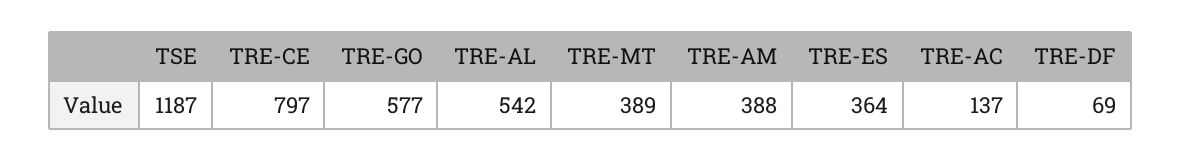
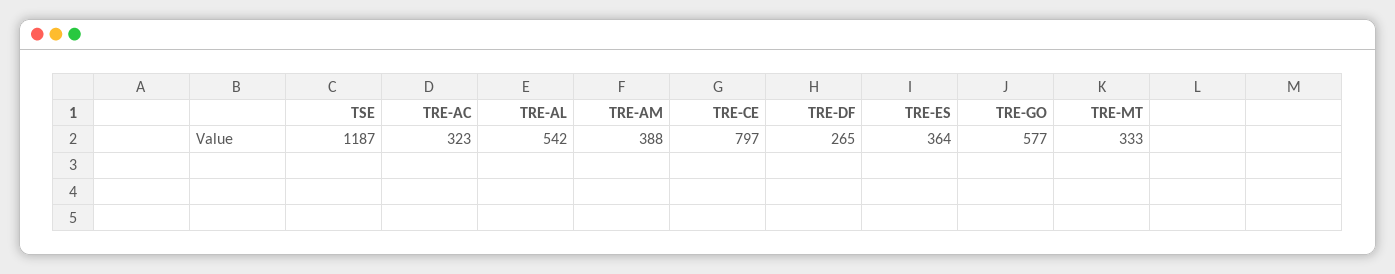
TRE-MT: 389 -> 333
TRE-AC: 137 -> 323
TRE-DF: 69 -> 265

